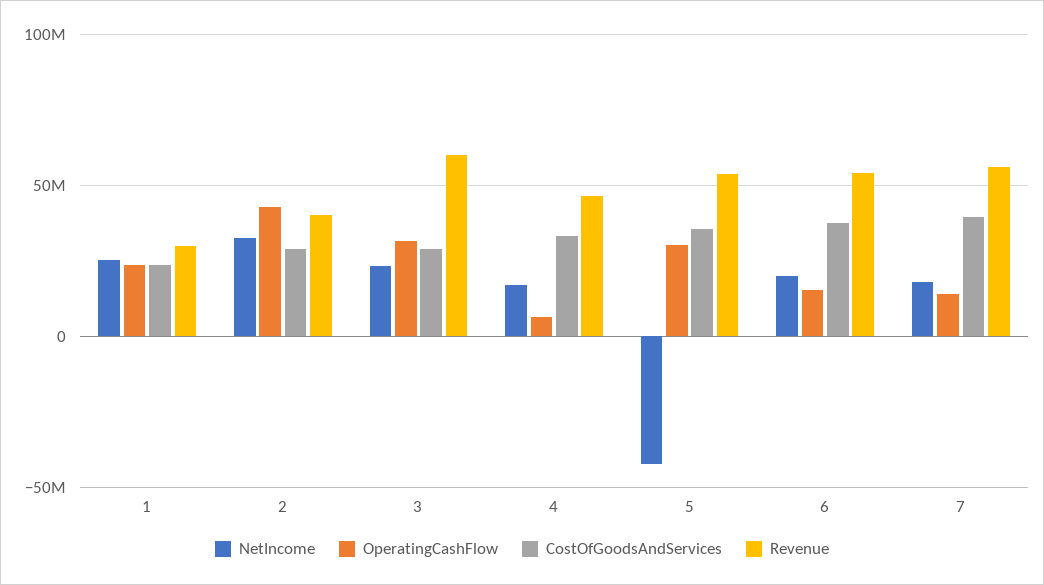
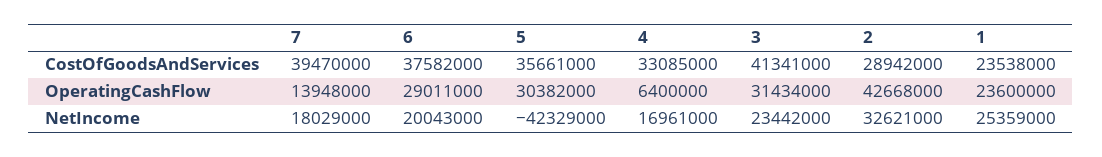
Revenue, 1: 30000000 -> none
Revenue, 2: 40000000 -> none
CostOfGoodsAndServices, 3: 30000000 -> 41341000
Revenue, 3: 60000000 -> none
Revenue, 4: 45000000 -> none
Revenue, 5: 55000000 -> none
OperatingCashFlow, 6: 15000000 -> 29011000
Revenue, 6: 55000000 -> none
Revenue, 7: 55000000 -> none

